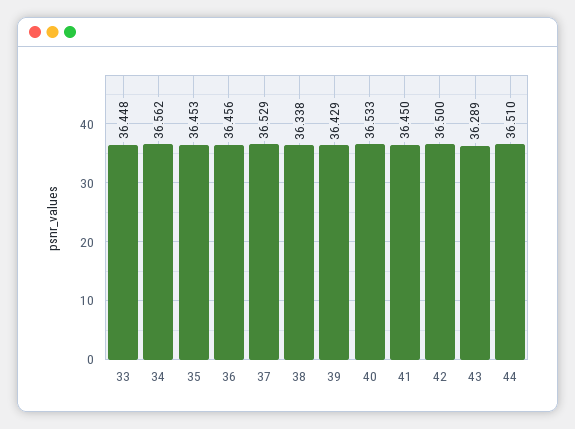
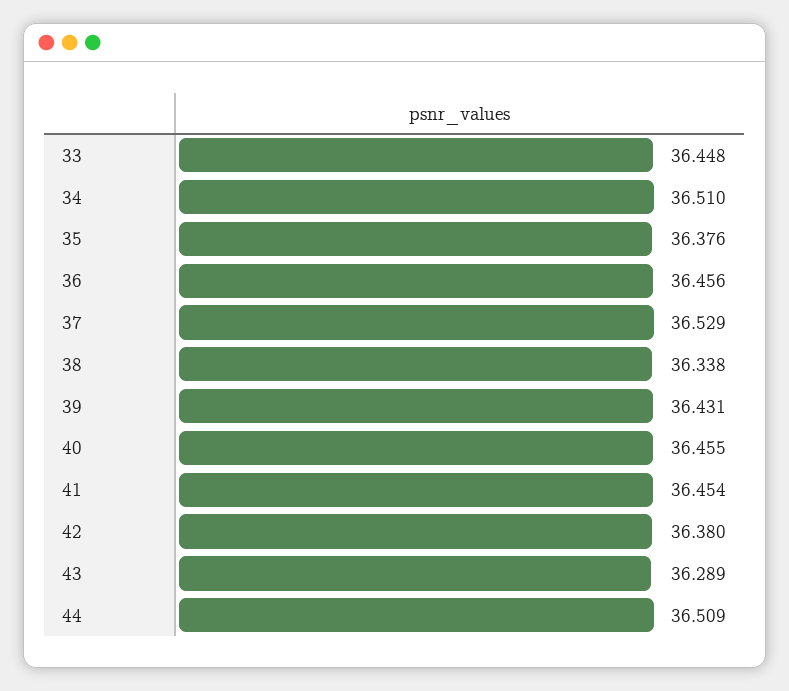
34: 36.562 -> 36.51
35: 36.453 -> 36.376
39: 36.429 -> 36.431
40: 36.533 -> 36.455
41: 36.45 -> 36.454
42: 36.5 -> 36.38
44: 36.51 -> 36.509

